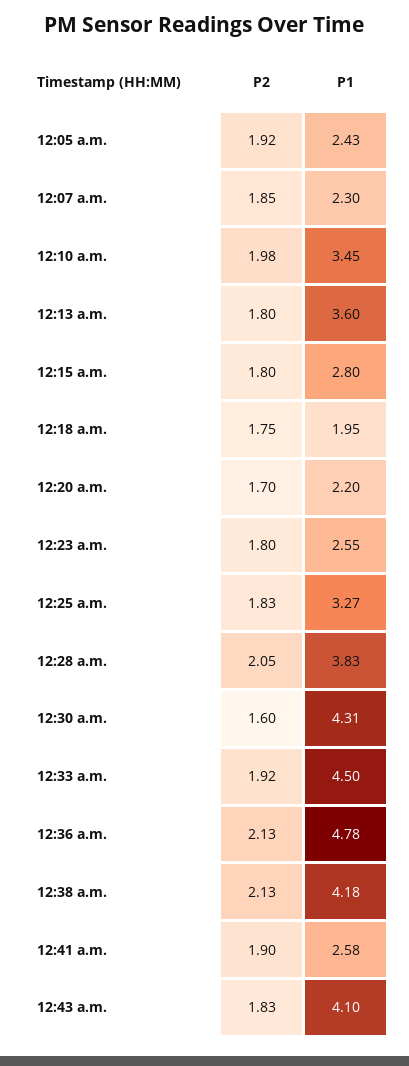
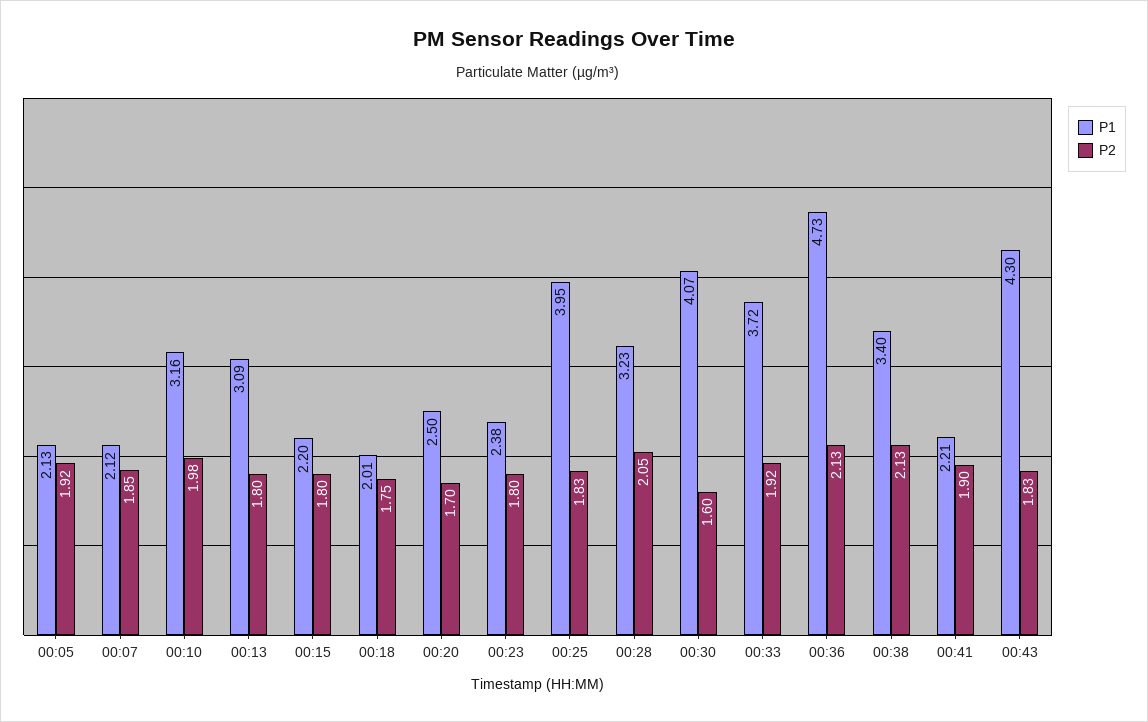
P1, 12:05 a.m.: 2.43 -> 2.13
P1, 12:07 a.m.: 2.3 -> 2.12
P1, 12:10 a.m.: 3.45 -> 3.16
P1, 12:13 a.m.: 3.6 -> 3.09
P1, 12:15 a.m.: 2.8 -> 2.2
P1, 12:18 a.m.: 1.95 -> 2.01
P1, 12:20 a.m.: 2.2 -> 2.5
P1, 12:23 a.m.: 2.55 -> 2.38
P1, 12:25 a.m.: 3.27 -> 3.95
P1, 12:28 a.m.: 3.83 -> 3.23
P1, 12:30 a.m.: 4.31 -> 4.07
P1, 12:33 a.m.: 4.5 -> 3.72
P1, 12:36 a.m.: 4.78 -> 4.73
P1, 12:38 a.m.: 4.18 -> 3.4
P1, 12:41 a.m.: 2.58 -> 2.21
P1, 12:43 a.m.: 4.1 -> 4.3

